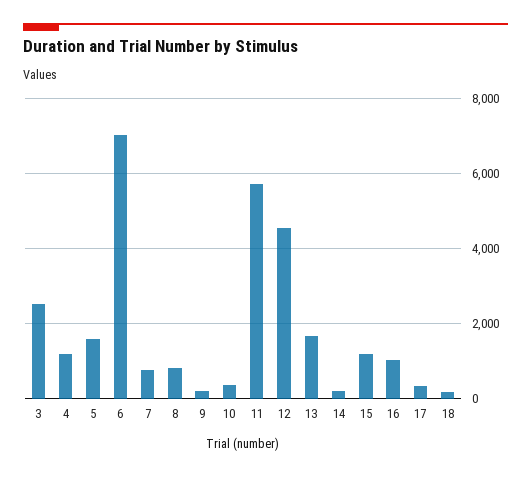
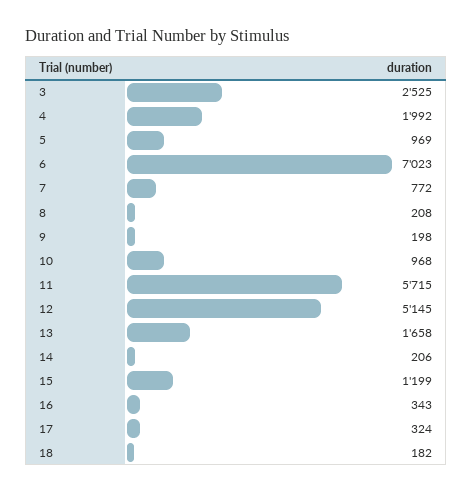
4: 1200 -> 1992
5: 1600 -> 969
8: 800 -> 208
10: 400 -> 968
12: 4600 -> 5145
16: 1000 -> 343

